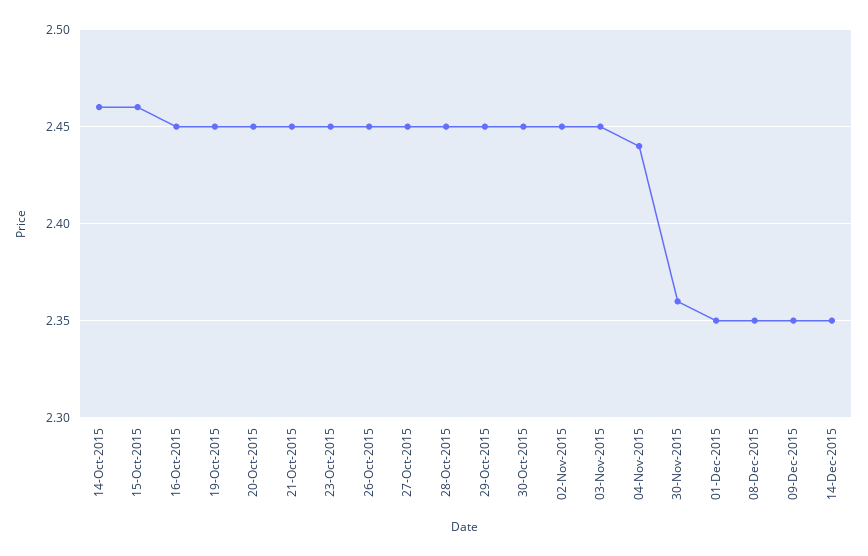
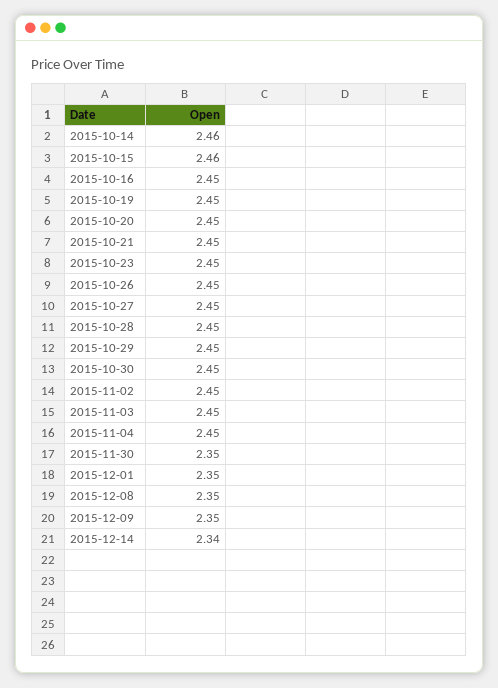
04-Nov-2015: 2.44 -> 2.45
30-Nov-2015: 2.36 -> 2.35
14-Dec-2015: 2.35 -> 2.34

